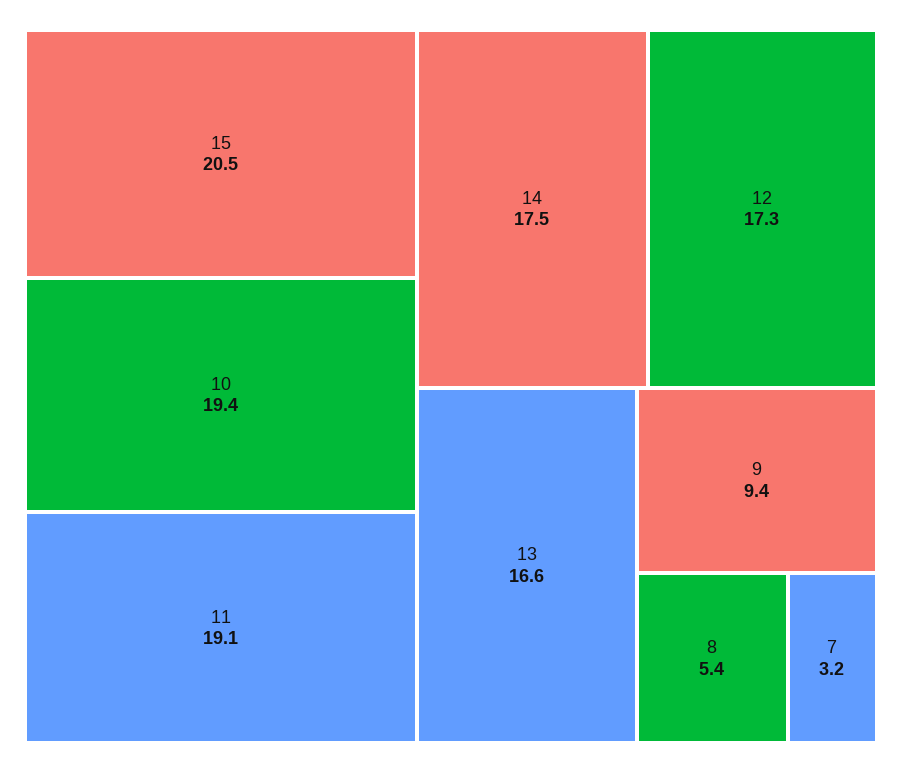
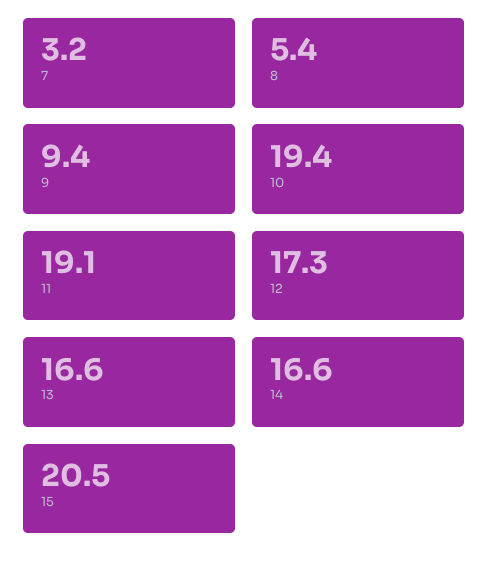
14: 17.5 -> 16.6

